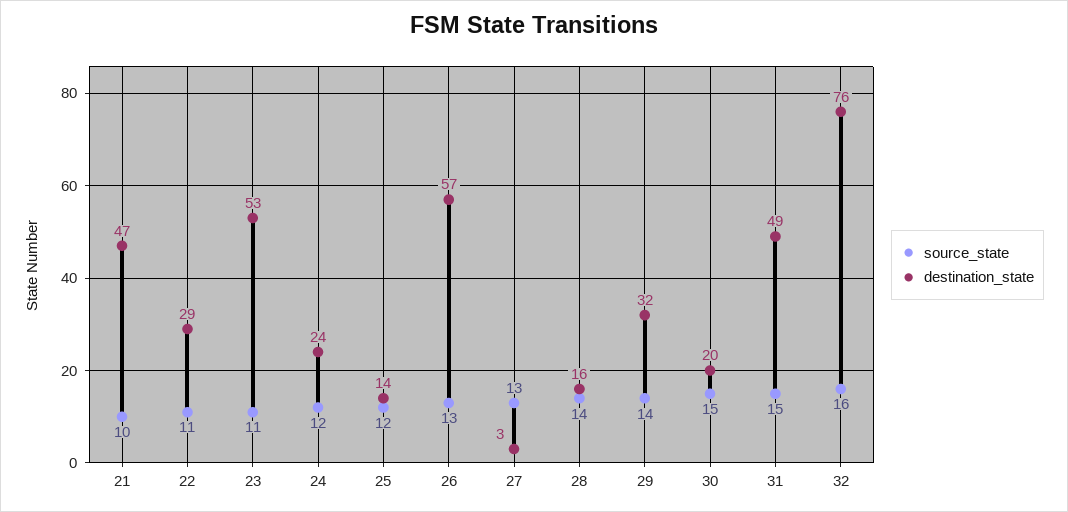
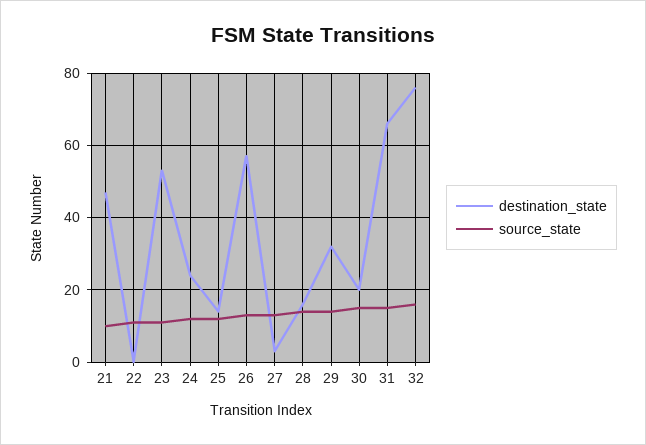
destination_state, 22: 29 -> 0
destination_state, 31: 49 -> 65

